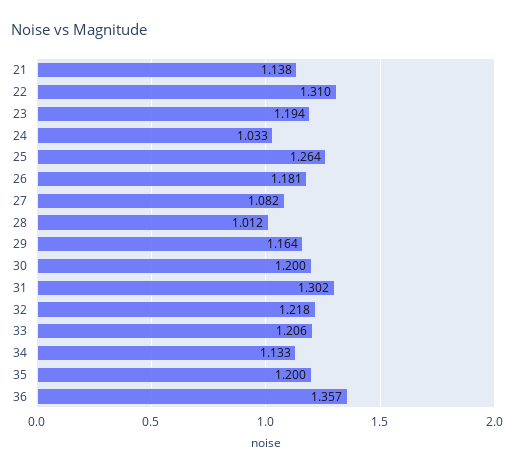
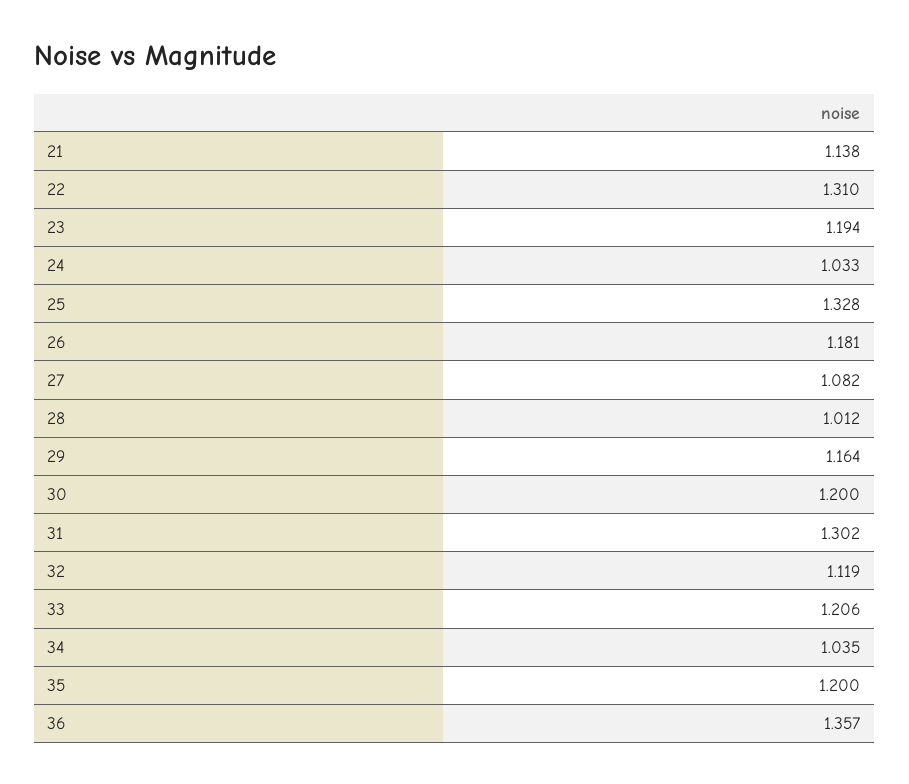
25: 1.264 -> 1.328
32: 1.218 -> 1.119
34: 1.133 -> 1.035

